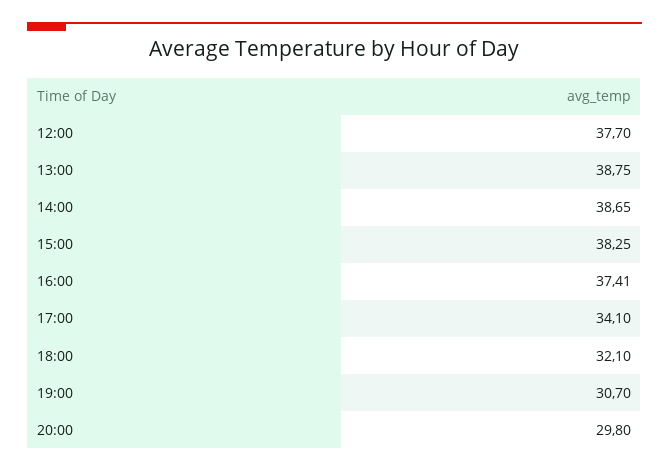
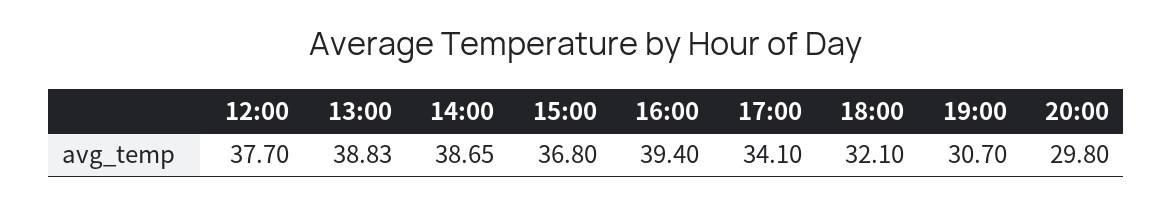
13:00: 38.75 -> 38.83
15:00: 38.25 -> 36.8
16:00: 37.41 -> 39.4

